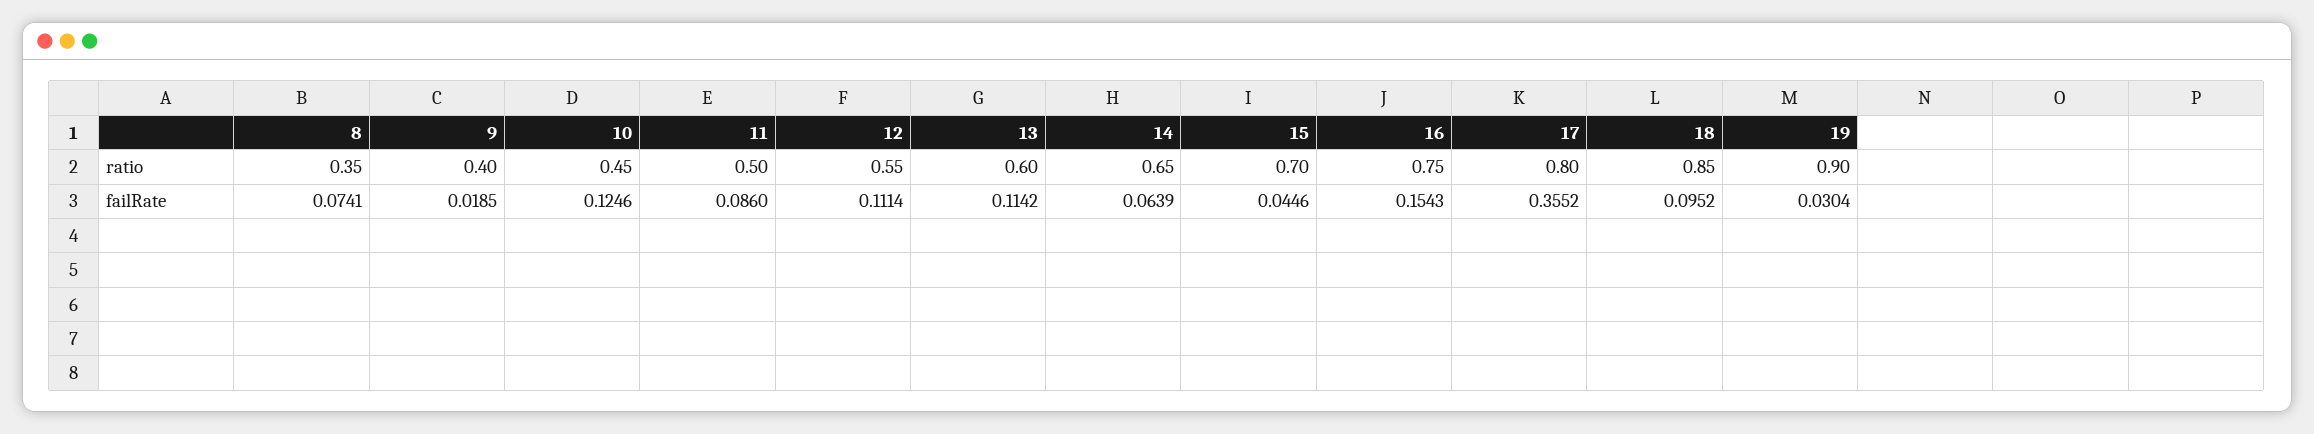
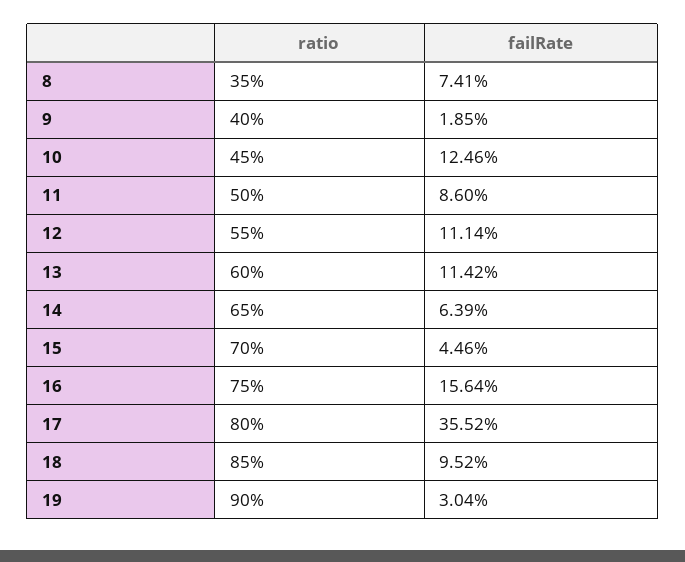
16, failRate: 0.1543 -> 0.1564

